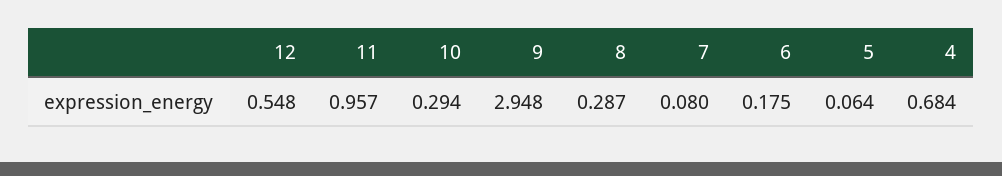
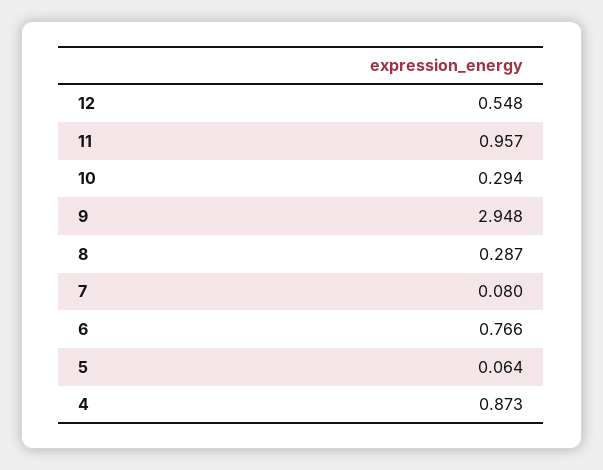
6: 0.175 -> 0.766
4: 0.684 -> 0.873

